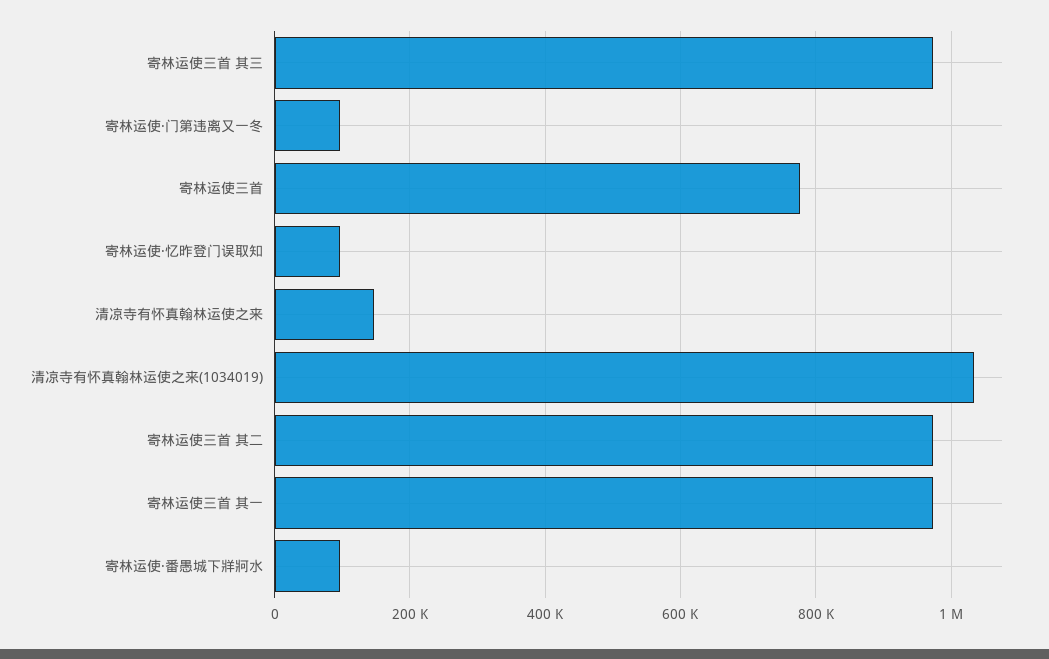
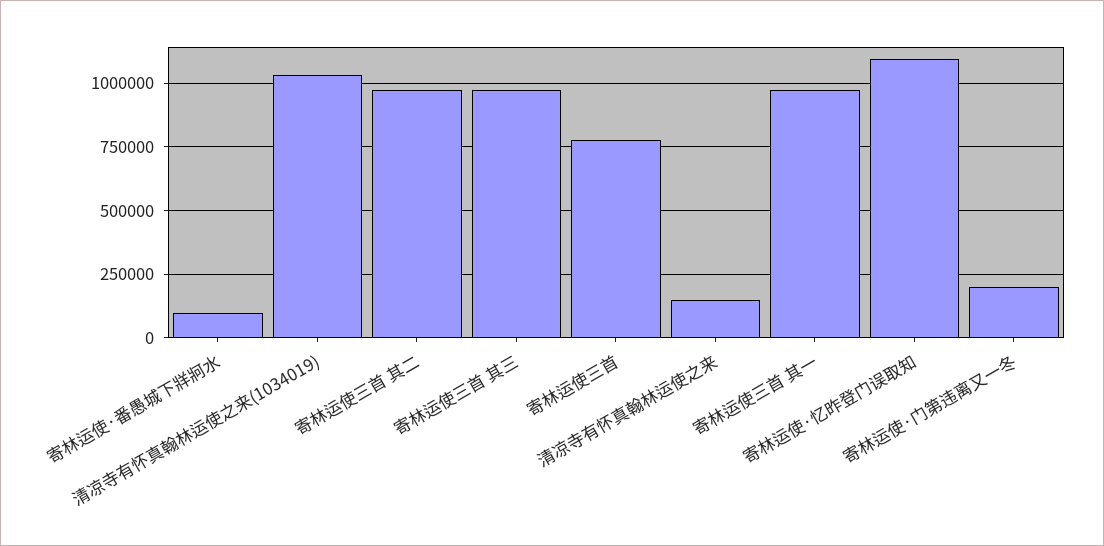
寄林运使·门第违离又一冬: 100000 -> 200000
寄林运使·忆昨登门误取知: 100000 -> 1100000

